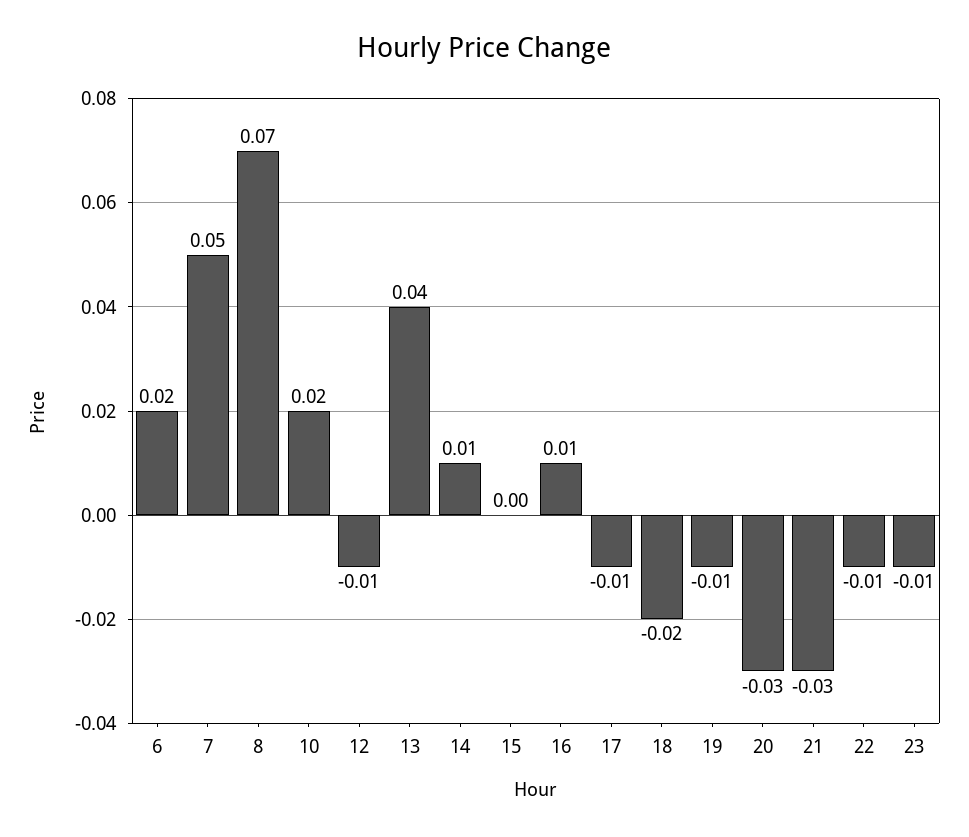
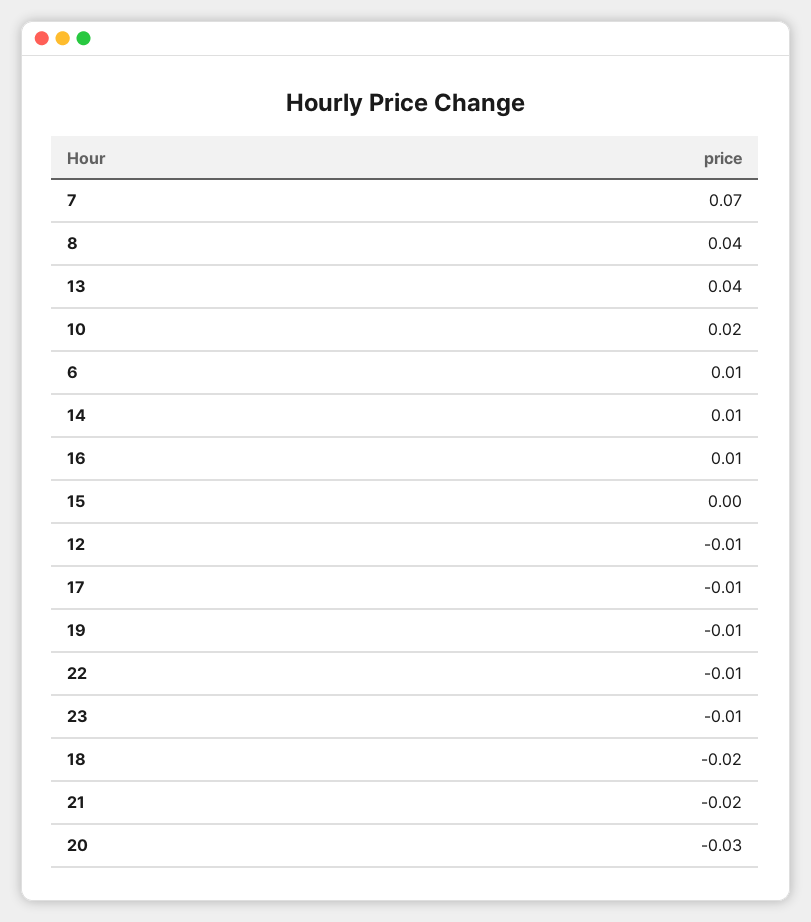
6: 0.02 -> 0.01
7: 0.05 -> 0.07
8: 0.07 -> 0.04
21: -0.03 -> -0.02

